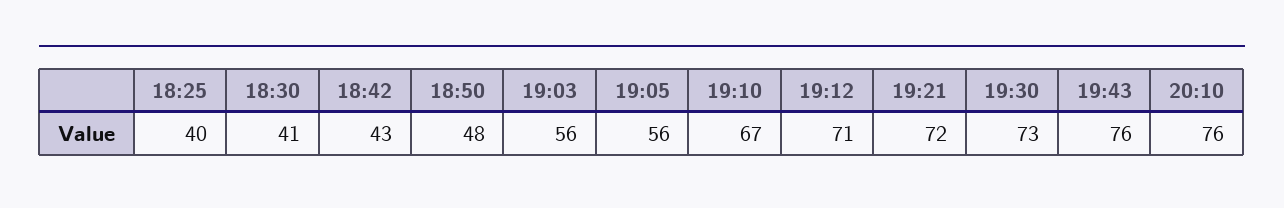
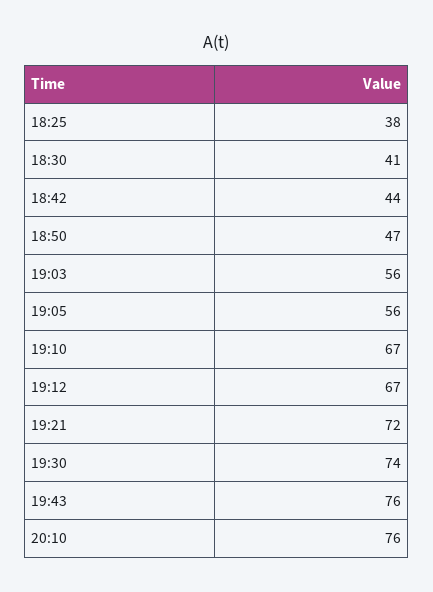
18:25: 40 -> 38
18:42: 43 -> 44
18:50: 48 -> 47
19:12: 71 -> 67
19:30: 73 -> 74

